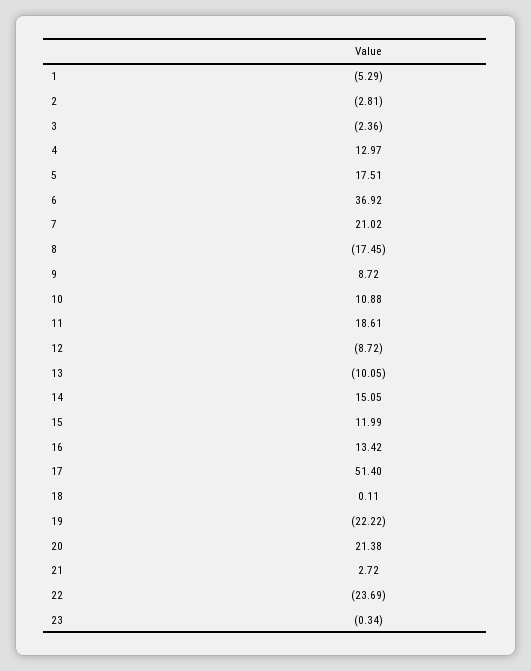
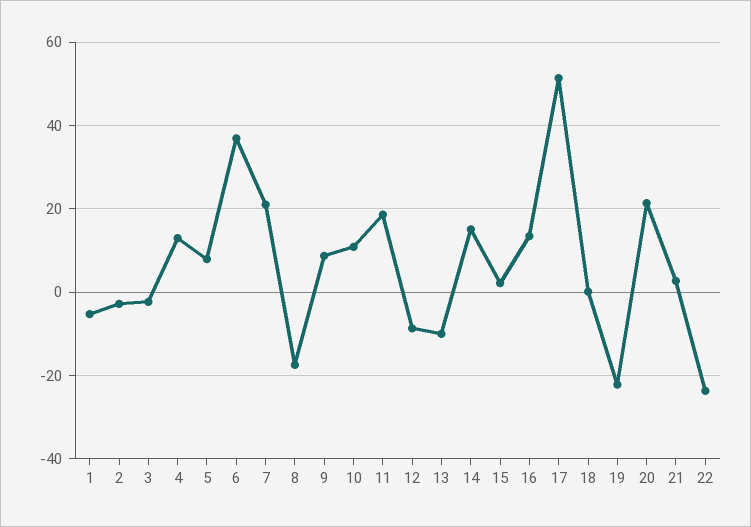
5: 17.51 -> 8
15: 11.99 -> 2
23: -0.34 -> none

